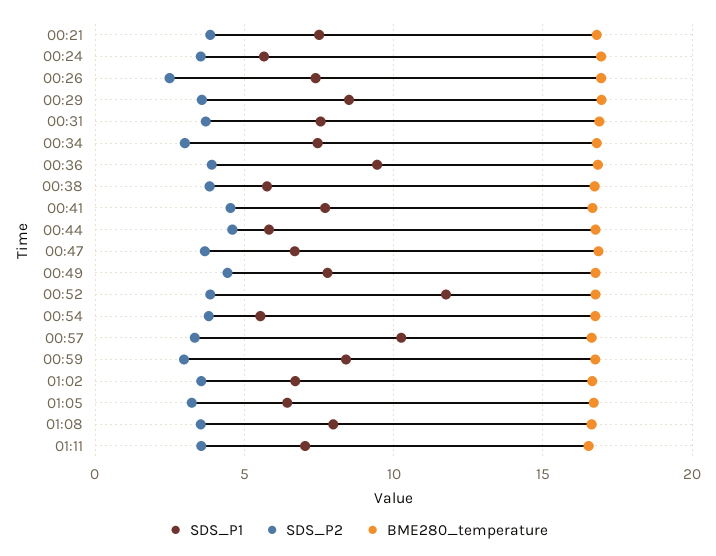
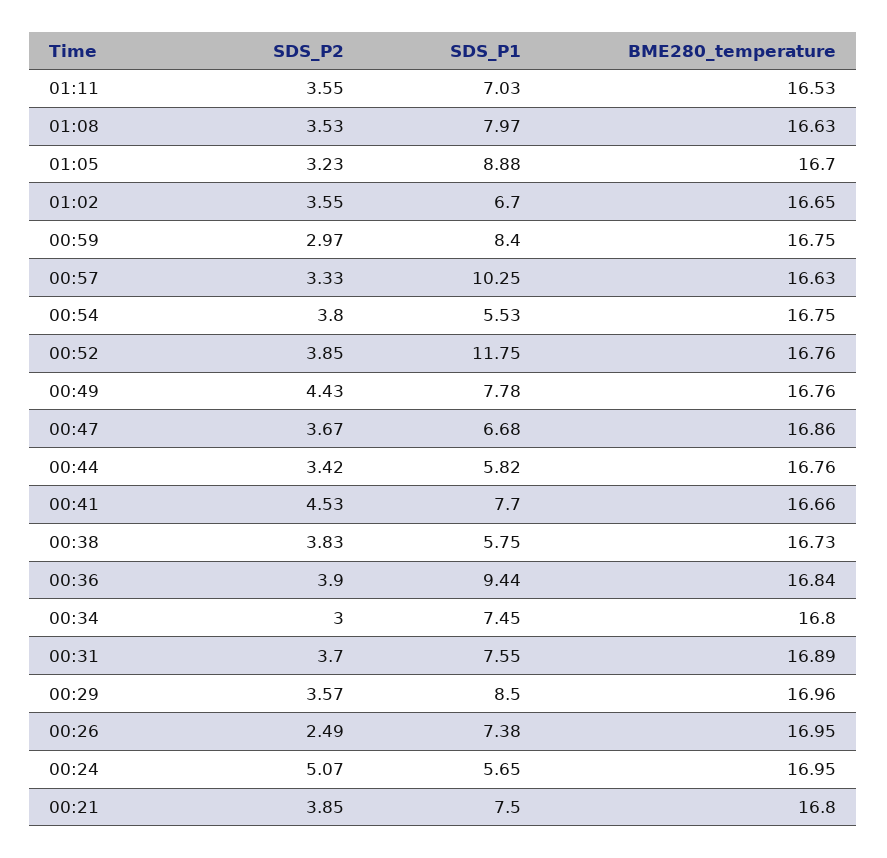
SDS_P2, 00:24: 3.5 -> 5.07
SDS_P2, 00:44: 4.5 -> 3.42
SDS_P1, 01:05: 6.5 -> 8.88

